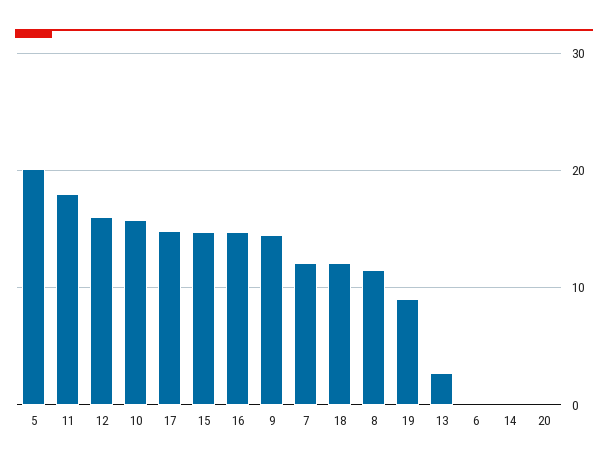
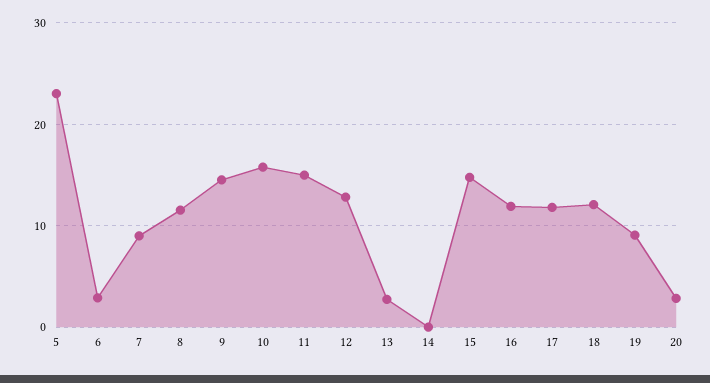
5: 20 -> 23
11: 18 -> 15
12: 16 -> 13
17: 15 -> 12
16: 15 -> 12
7: 12 -> 9
6: 0 -> 3
20: 0 -> 3

